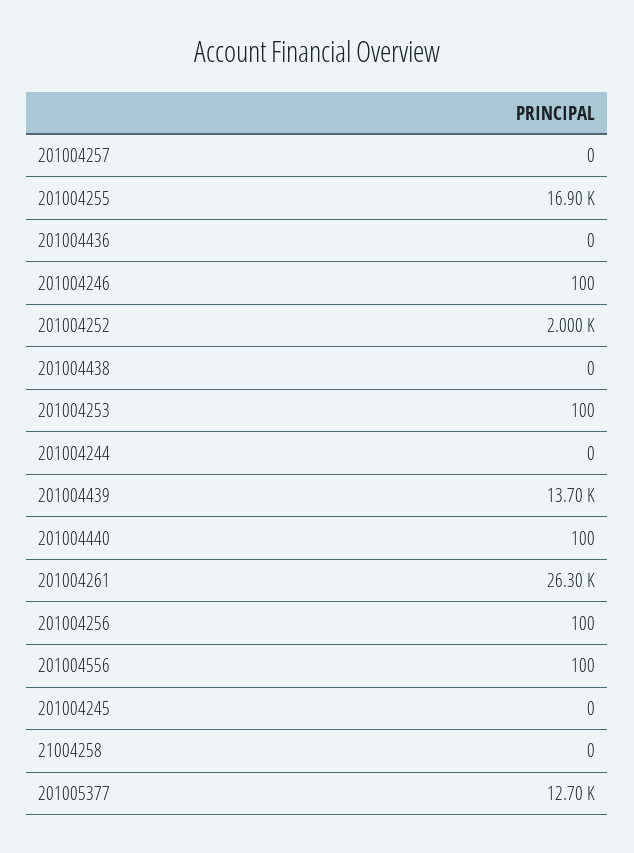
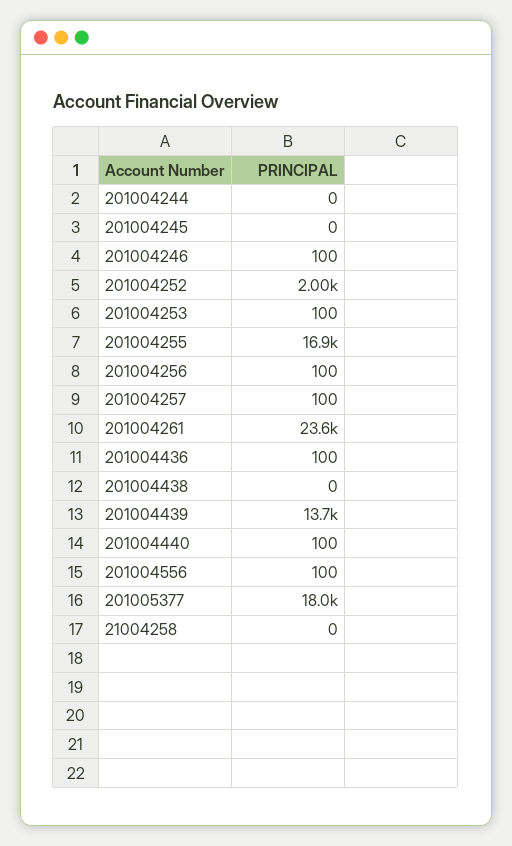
201004257: 0 -> 100
201004436: 0 -> 100
201004261: 26300 -> 23600
201005377: 12700 -> 18000

